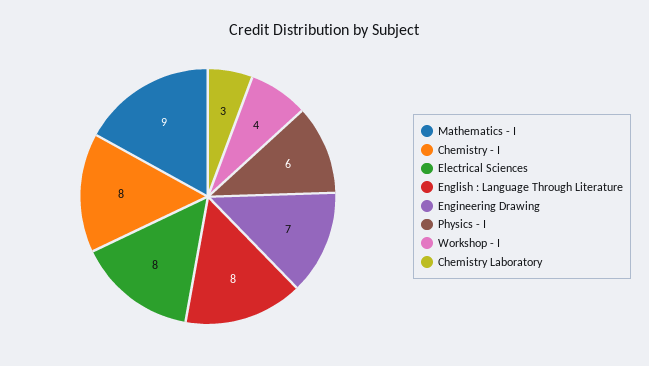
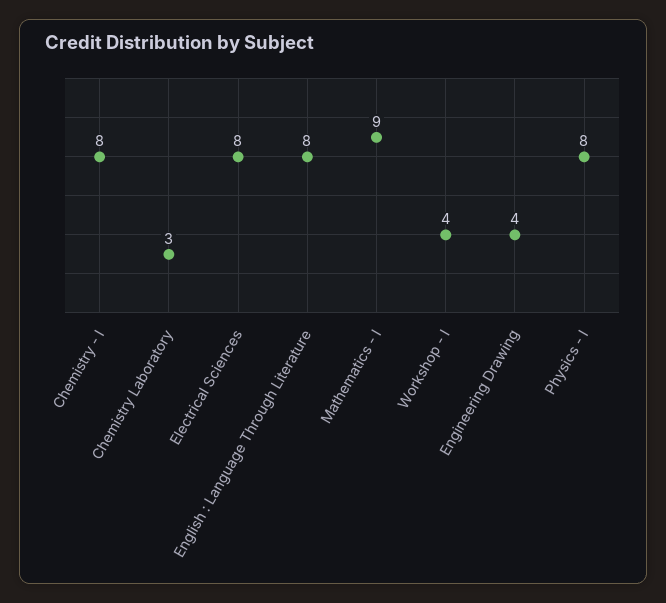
Engineering Drawing: 7 -> 4
Physics - I: 6 -> 8

